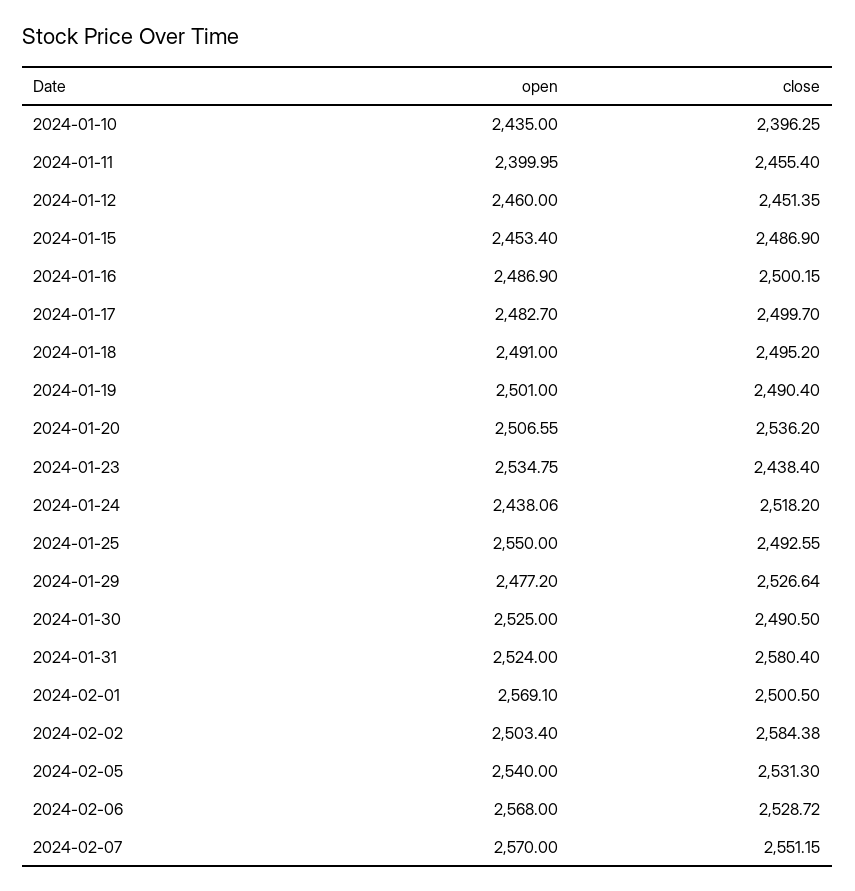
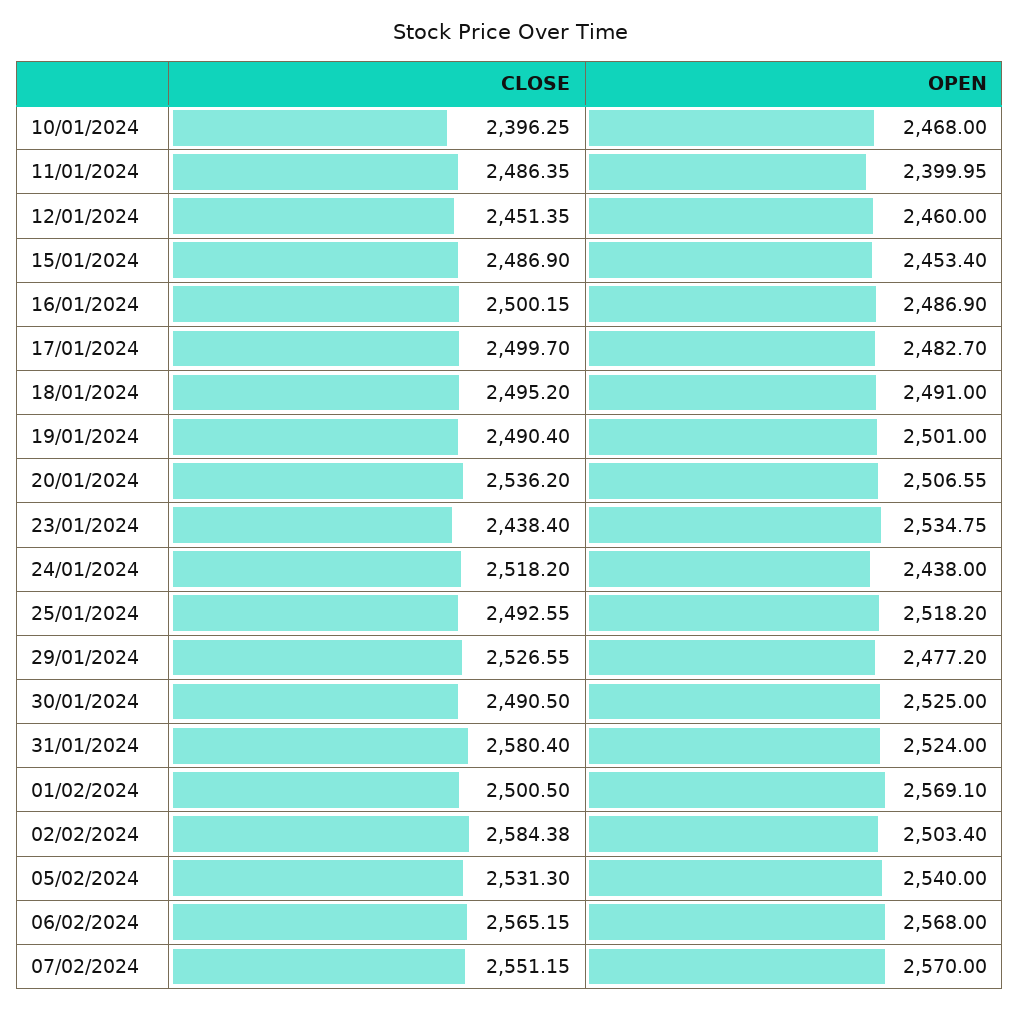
open, 2024-01-10: 2435 -> 2468
close, 2024-01-11: 2455.4 -> 2486.35
open, 2024-01-24: 2438.06 -> 2438
open, 2024-01-25: 2550 -> 2518.2
close, 2024-01-29: 2526.64 -> 2526.55
close, 2024-02-06: 2528.72 -> 2565.15

